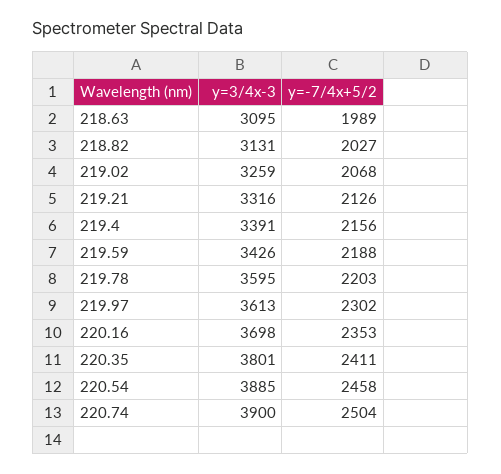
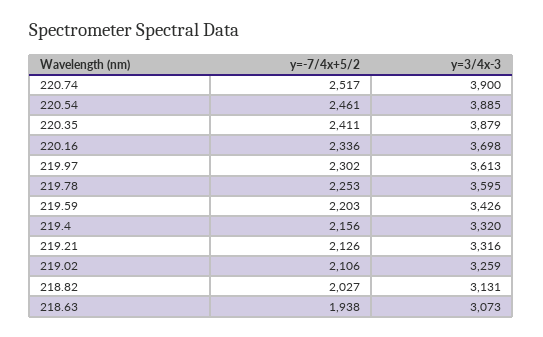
y=3/4x-3, 218.63: 3095 -> 3073
y=-7/4x+5/2, 218.63: 1989 -> 1938
y=-7/4x+5/2, 219.02: 2068 -> 2106
y=3/4x-3, 219.4: 3391 -> 3320
y=-7/4x+5/2, 219.59: 2188 -> 2203
y=-7/4x+5/2, 219.78: 2203 -> 2253
y=-7/4x+5/2, 220.16: 2353 -> 2336
y=3/4x-3, 220.35: 3801 -> 3879
y=-7/4x+5/2, 220.54: 2458 -> 2461
y=-7/4x+5/2, 220.74: 2504 -> 2517

